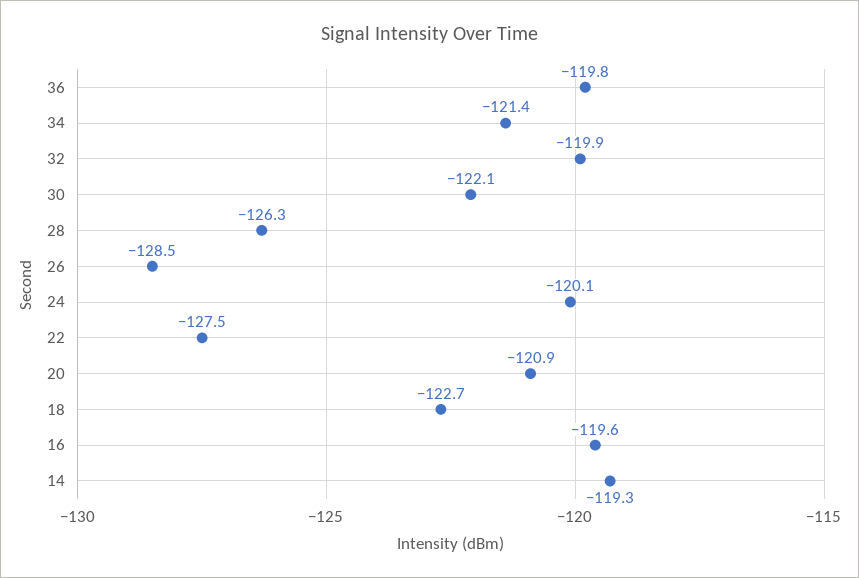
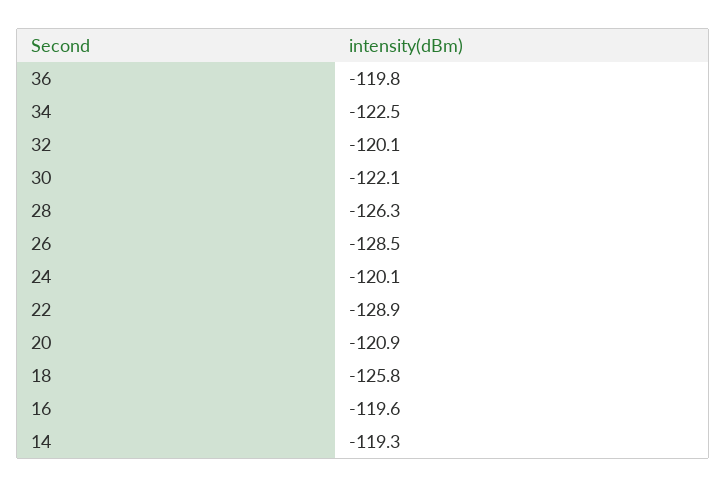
34: -121.4 -> -122.5
32: -119.9 -> -120.1
22: -127.5 -> -128.9
18: -122.7 -> -125.8

